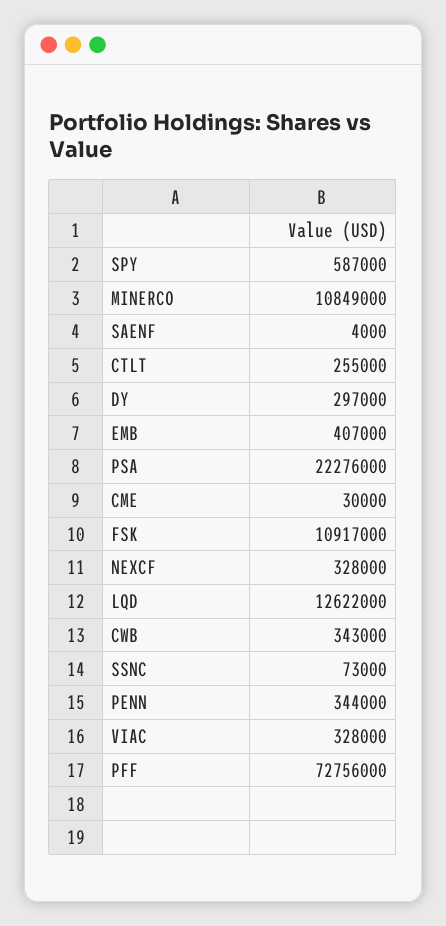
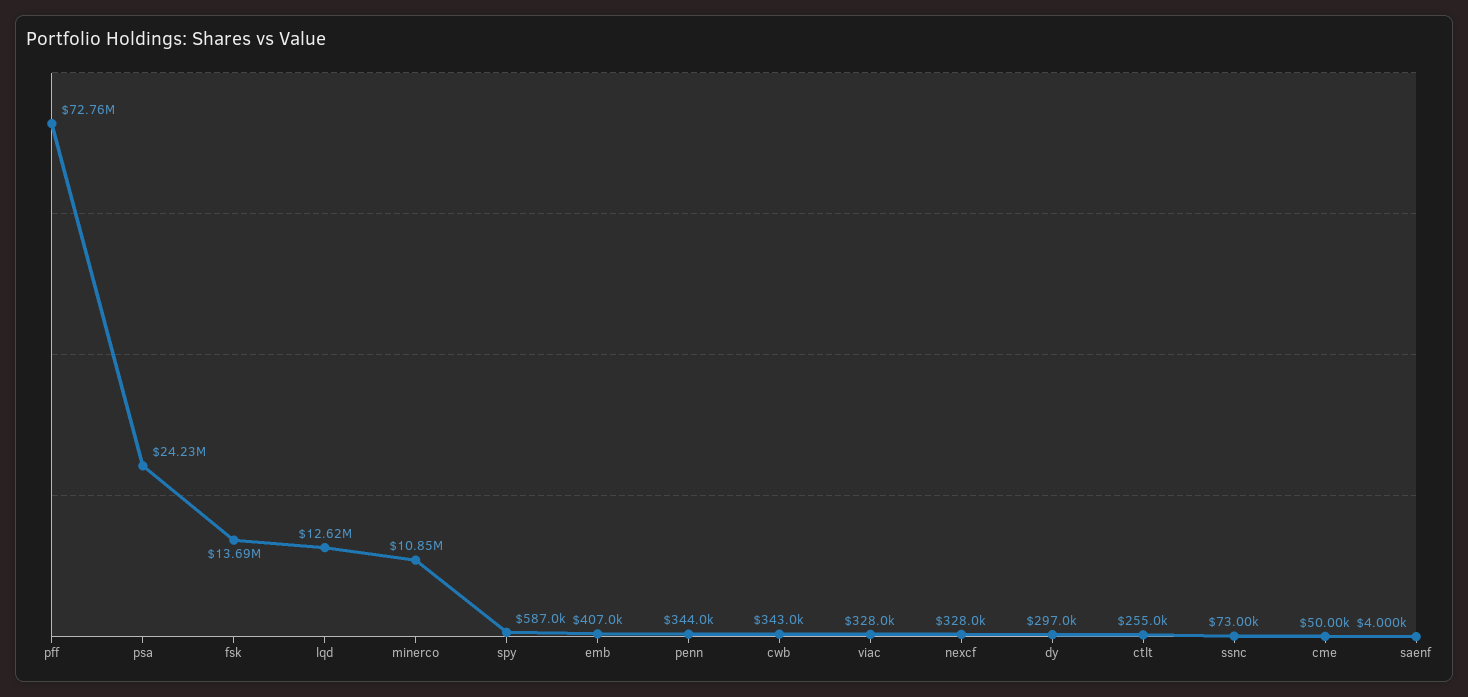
PSA: 22276000 -> 24230000
CME: 30000 -> 50000
FSK: 10917000 -> 13690000

